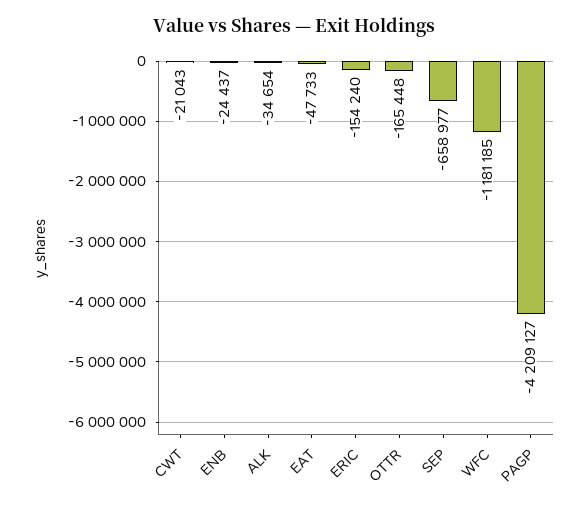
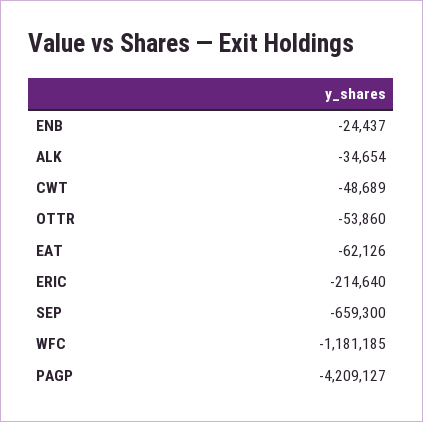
CWT: -21043 -> -48689
EAT: -47733 -> -62126
ERIC: -154240 -> -214640
OTTR: -165448 -> -53860
SEP: -658977 -> -659300

